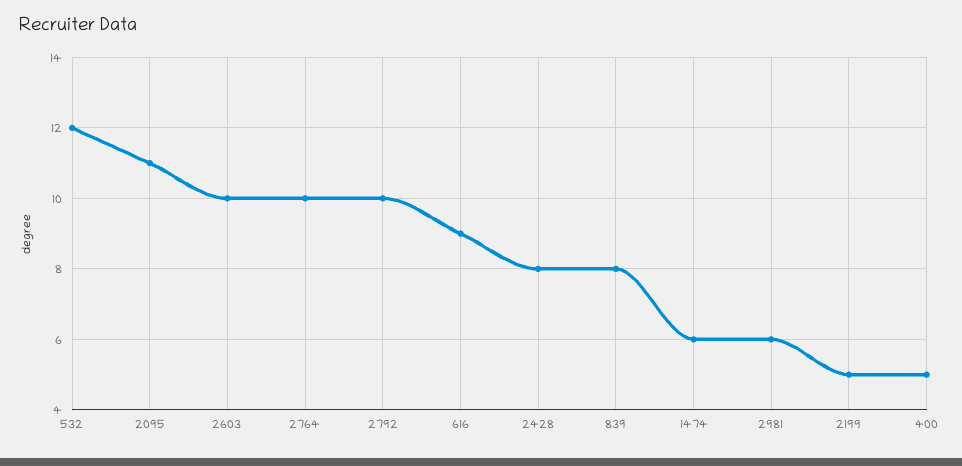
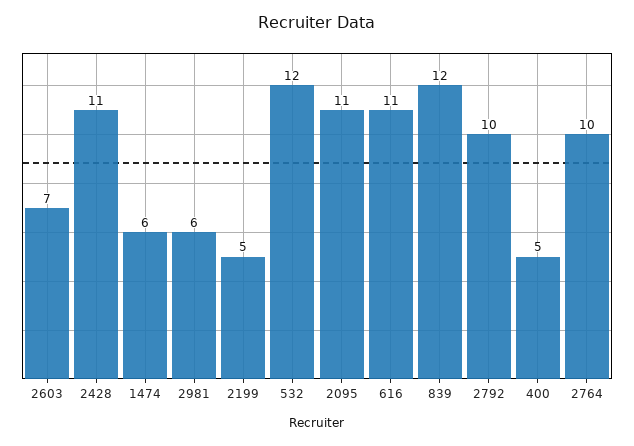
2603: 10 -> 7
616: 9 -> 11
2428: 8 -> 11
839: 8 -> 12

